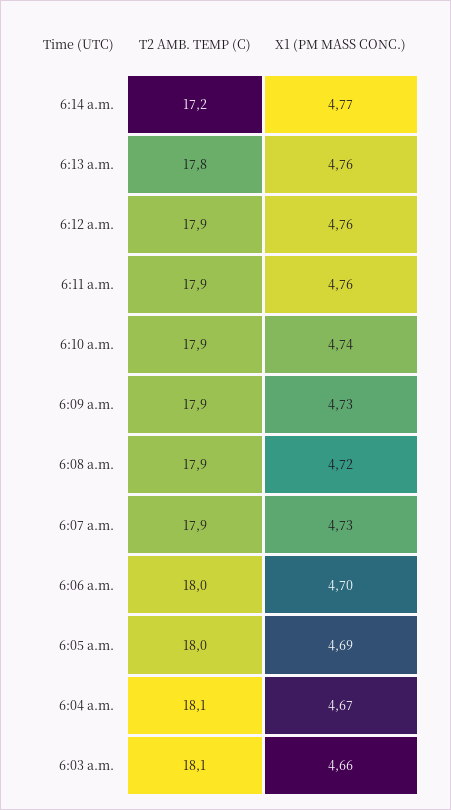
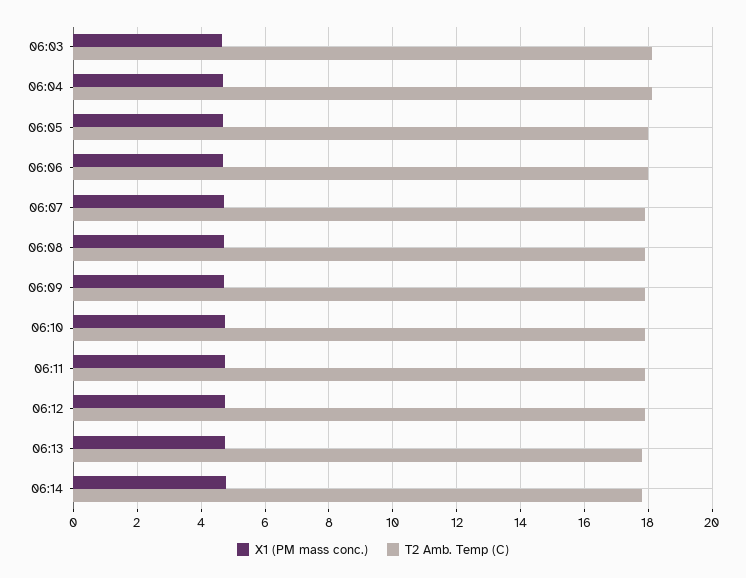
T2 AMB. TEMP (C), 6:14 a.m.: 17.2 -> 17.8

